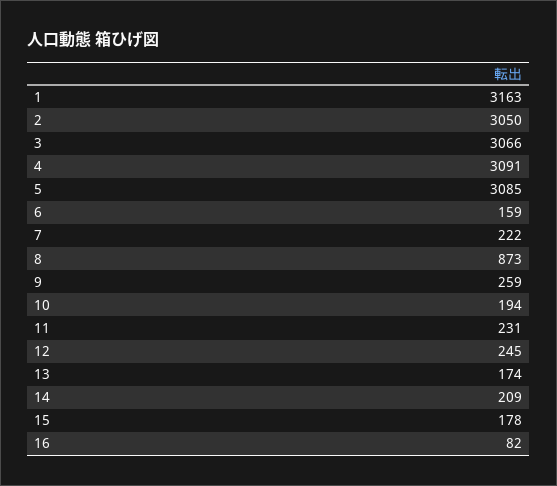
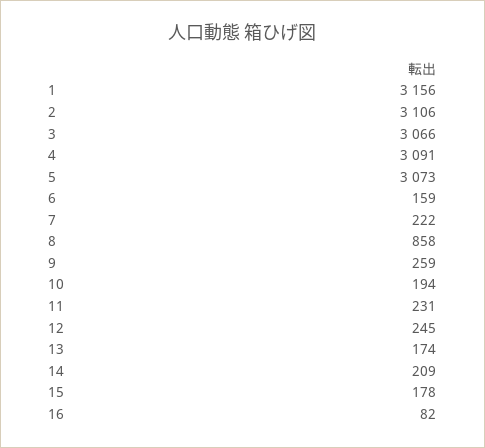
1: 3163 -> 3156
2: 3050 -> 3106
5: 3085 -> 3073
8: 873 -> 858

